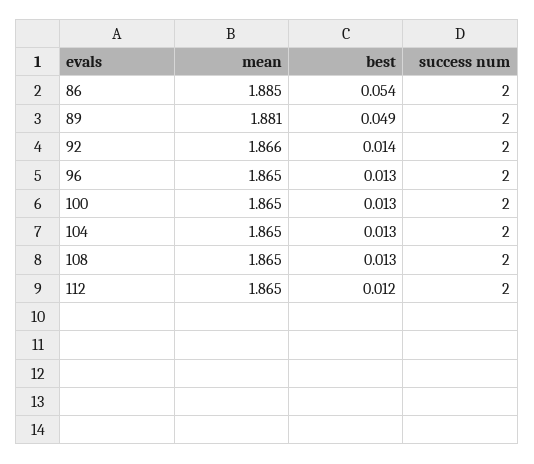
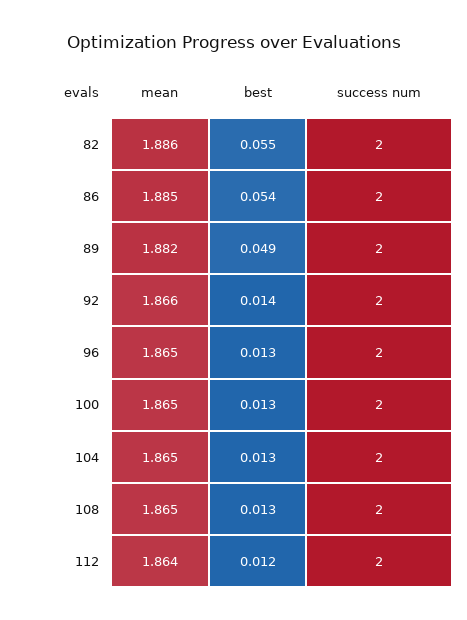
mean, 89: 1.881 -> 1.882
mean, 112: 1.865 -> 1.864
mean, 82: none -> 1.886
best, 82: none -> 0.055
success num, 82: none -> 2

